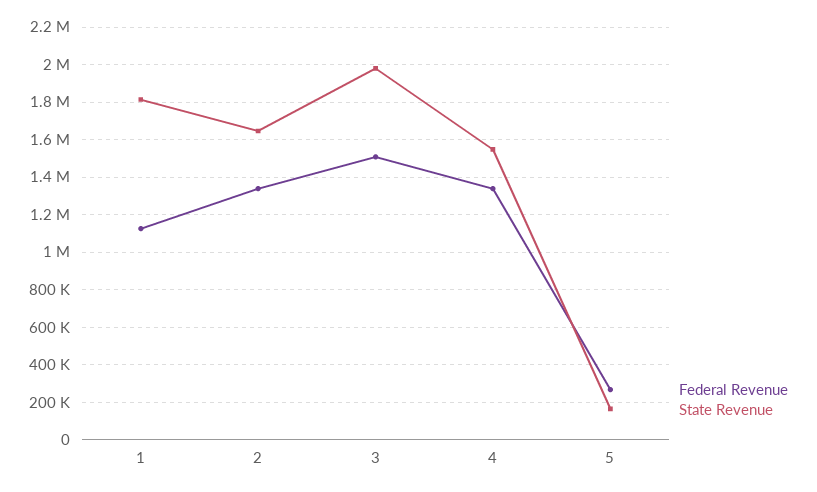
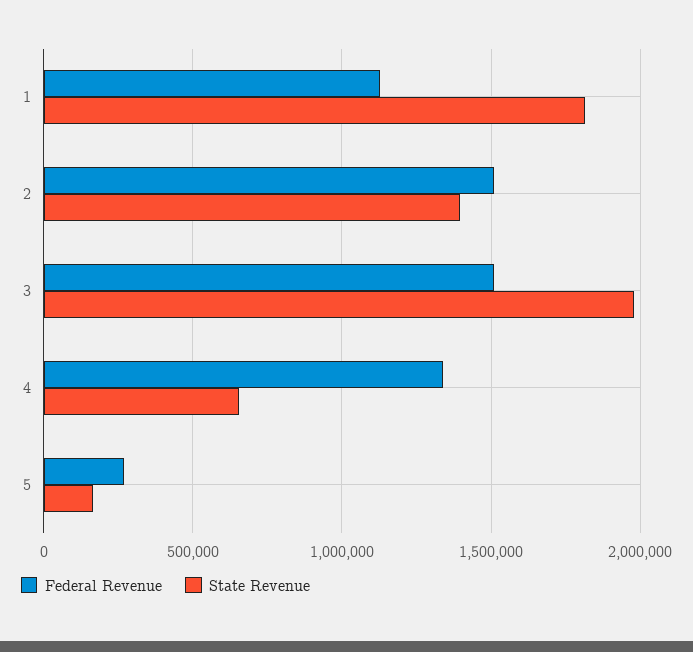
Federal Revenue, 2: 1350000 -> 1500000
State Revenue, 2: 1650000 -> 1400000
State Revenue, 4: 1550000 -> 650000

